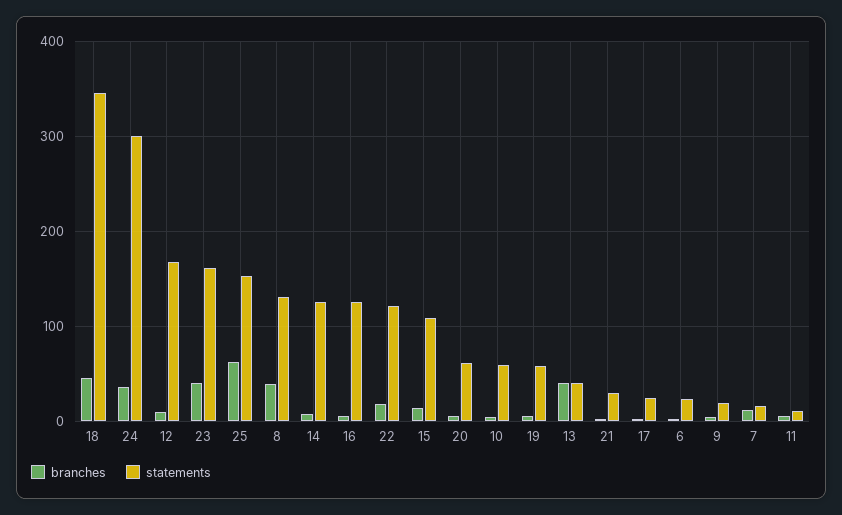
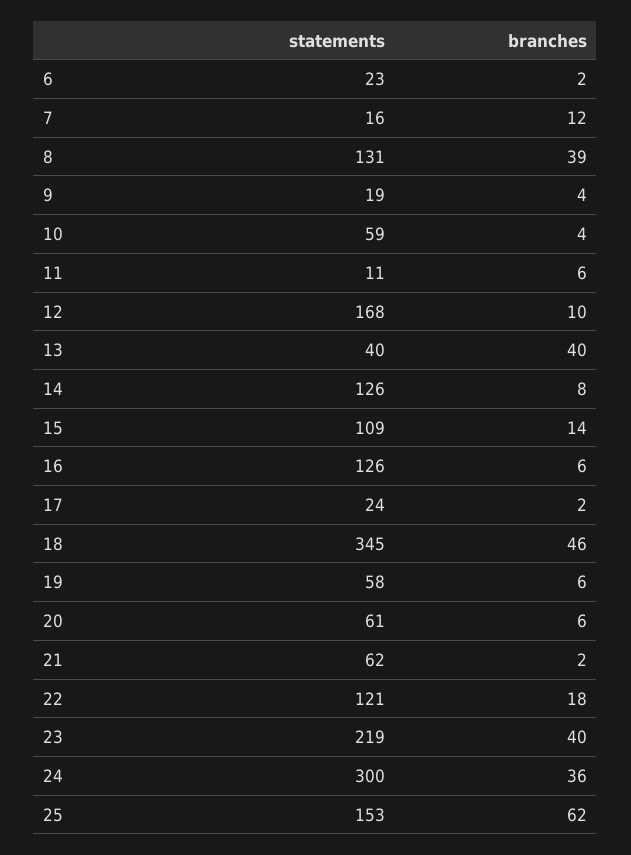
statements, 23: 160 -> 219
statements, 21: 30 -> 62

